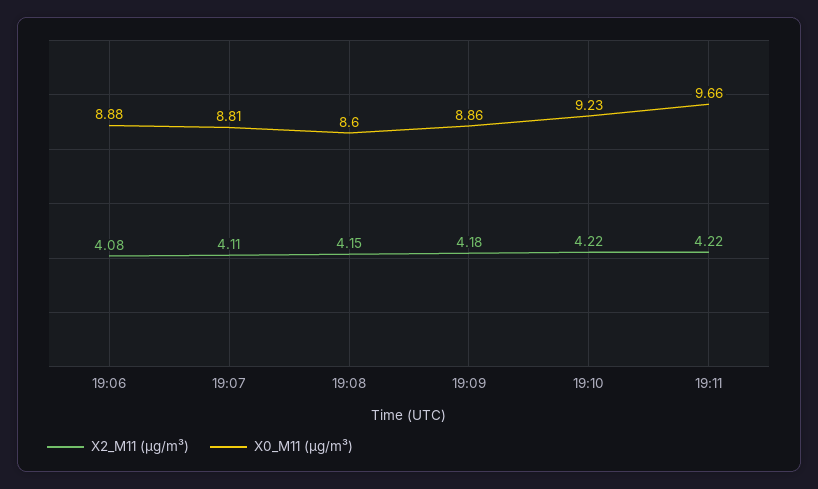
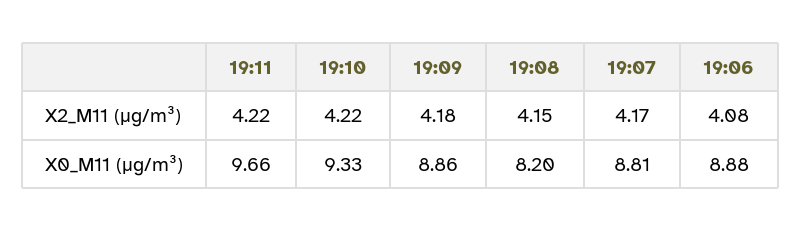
X2_M11 (μg/m³), 19:07: 4.11 -> 4.17
X0_M11 (μg/m³), 19:08: 8.6 -> 8.2
X0_M11 (μg/m³), 19:10: 9.23 -> 9.33

